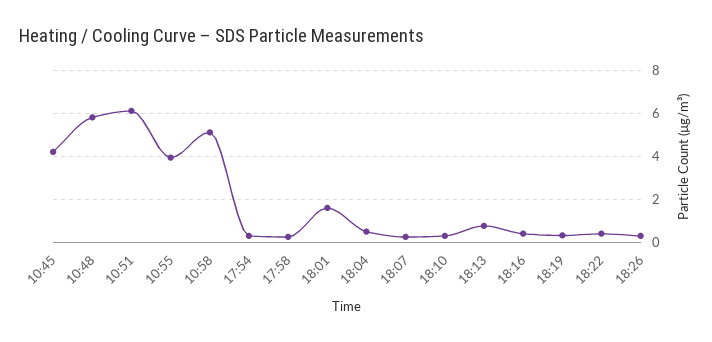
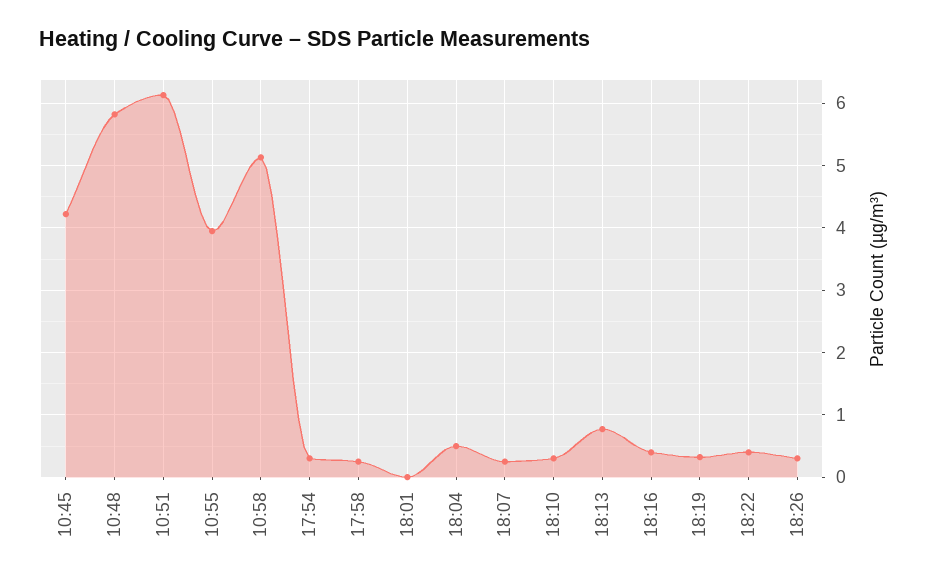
18:01: 1.5 -> 0

